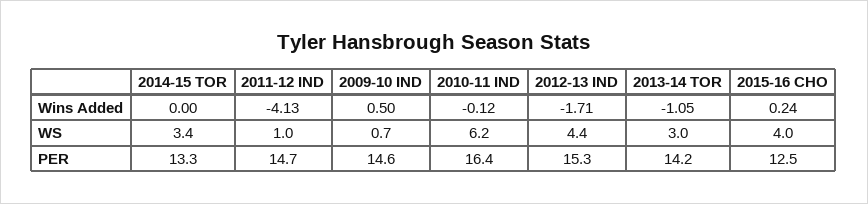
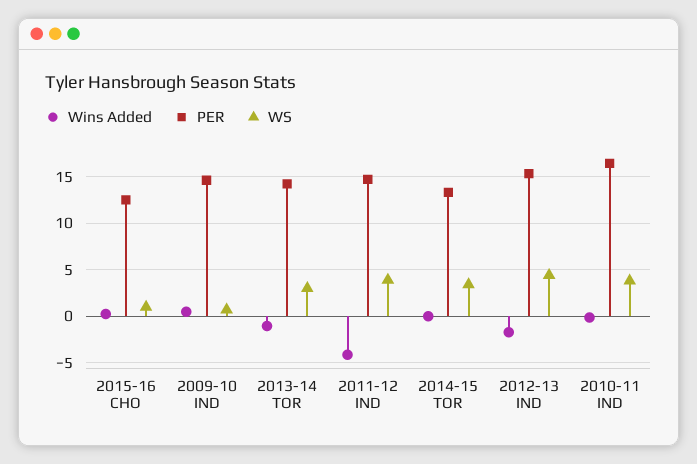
WS, 2011-12 IND: 1 -> 4
WS, 2010-11 IND: 6.2 -> 4
WS, 2015-16 CHO: 4 -> 1

